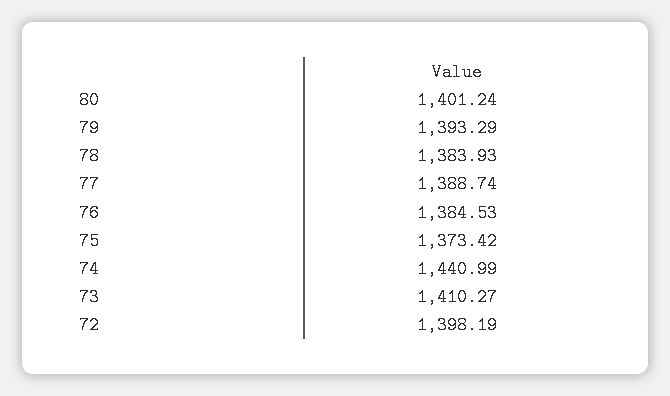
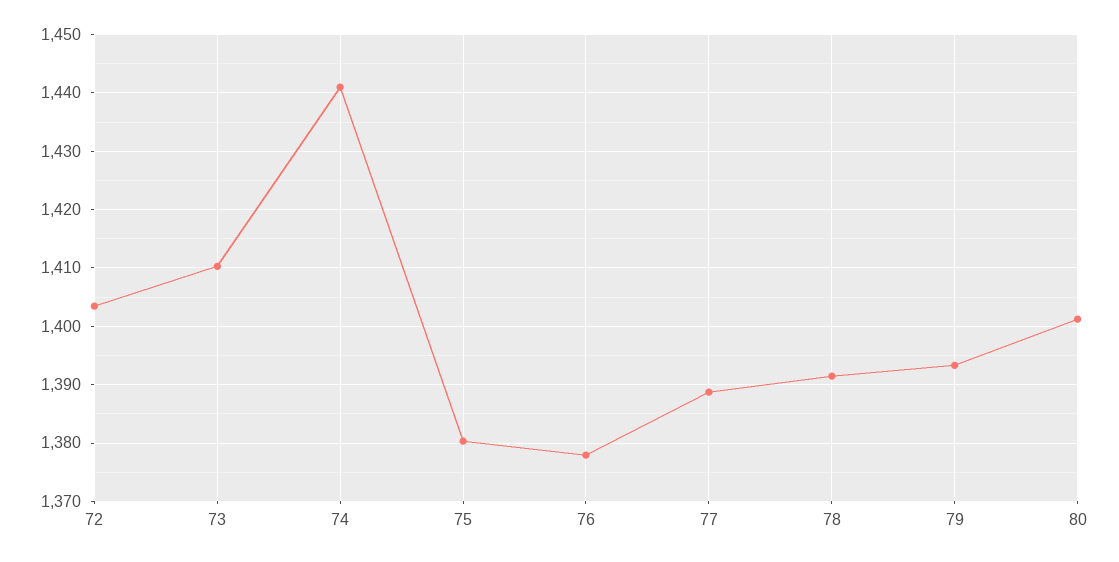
78: 1383.93 -> 1392
76: 1384.53 -> 1378
75: 1373.42 -> 1380
72: 1398.19 -> 1404

